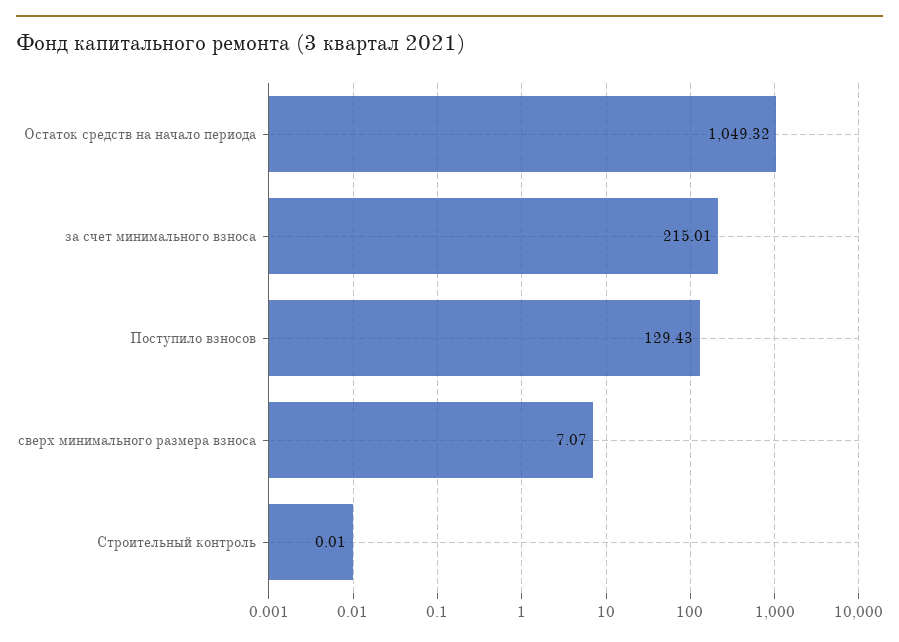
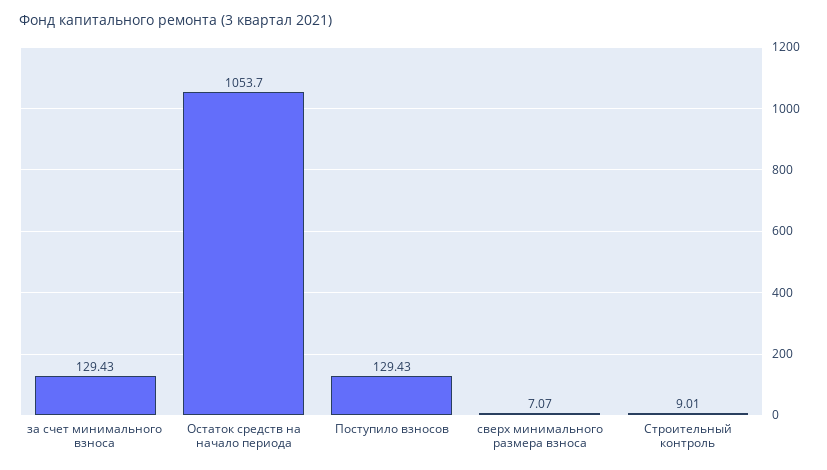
Остаток средств на начало периода: 1049.32 -> 1053.7
за счет минимального взноса: 215.01 -> 129.43
Строительный контроль: 0.01 -> 9.01

